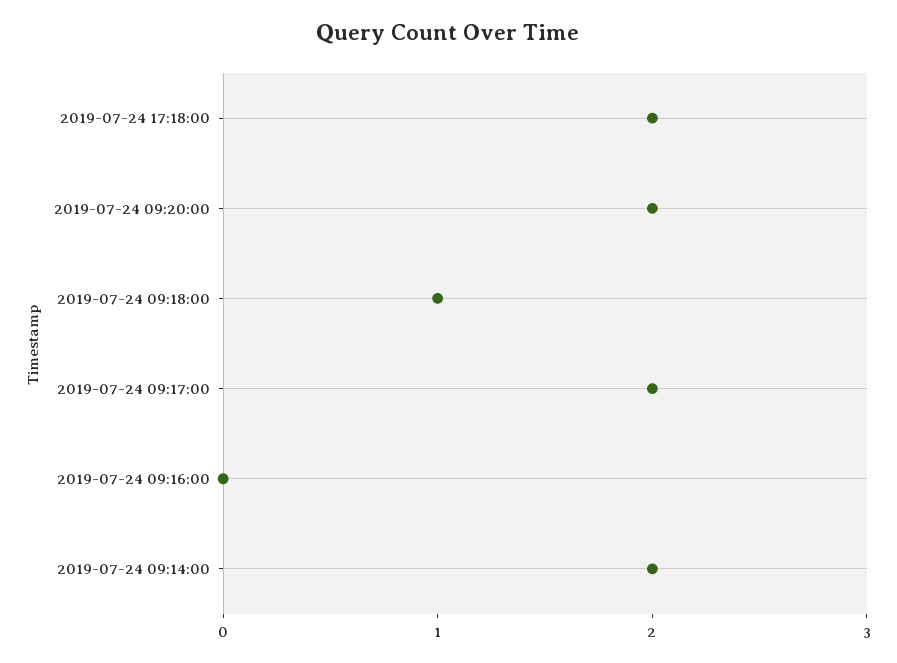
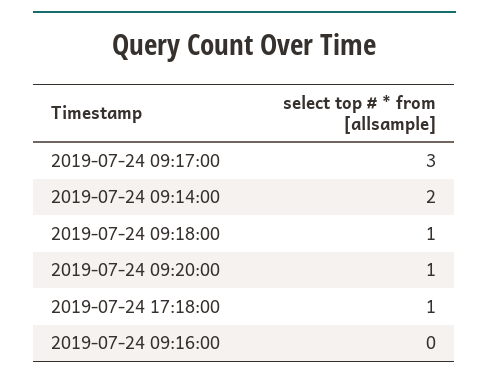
2019-07-24 17:18:00: 2 -> 1
2019-07-24 09:20:00: 2 -> 1
2019-07-24 09:17:00: 2 -> 3

